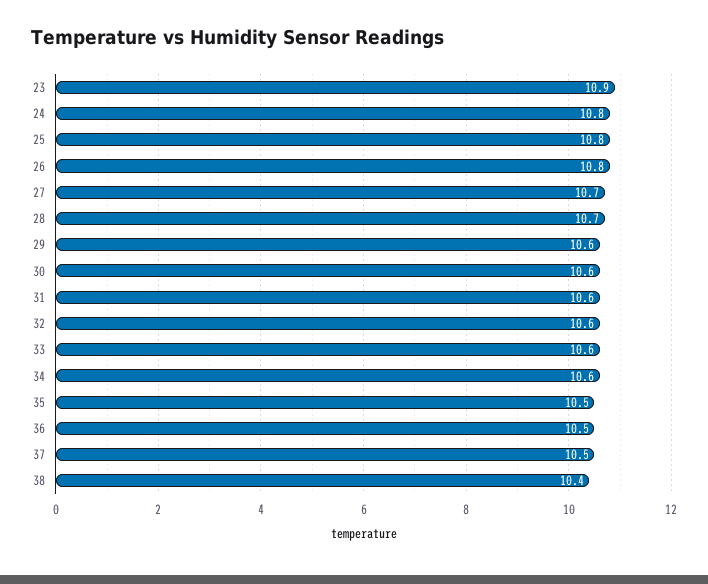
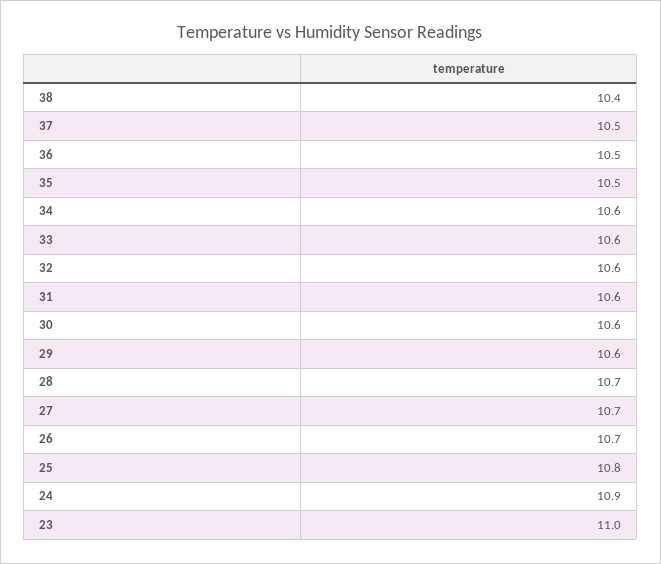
23: 10.9 -> 11
24: 10.8 -> 10.9
26: 10.8 -> 10.7

